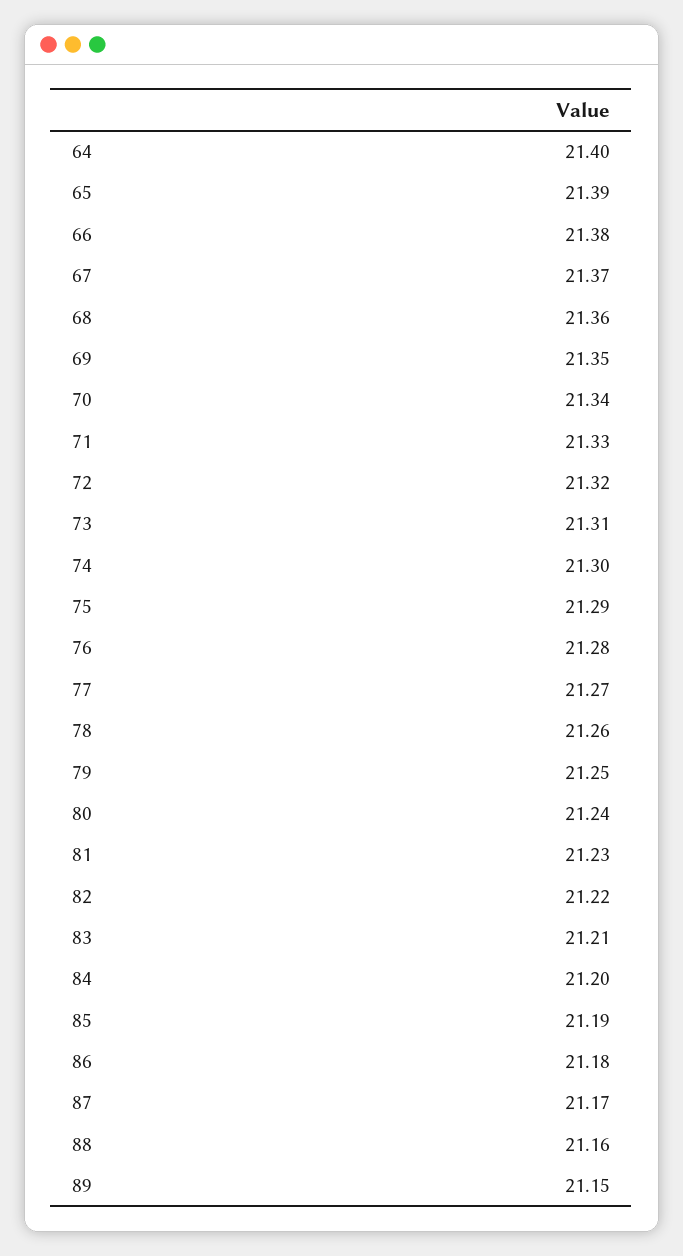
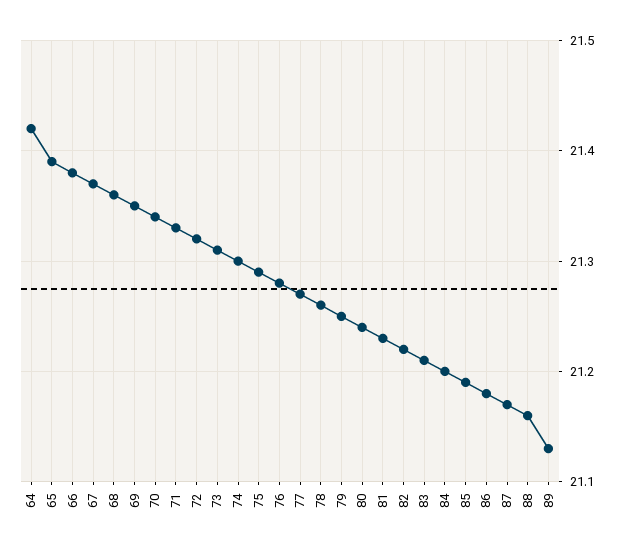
64: 21.4 -> 21.42
89: 21.15 -> 21.13

